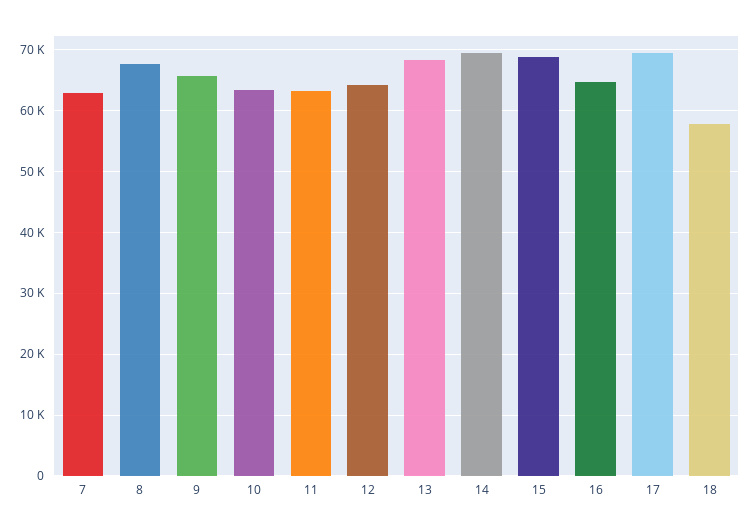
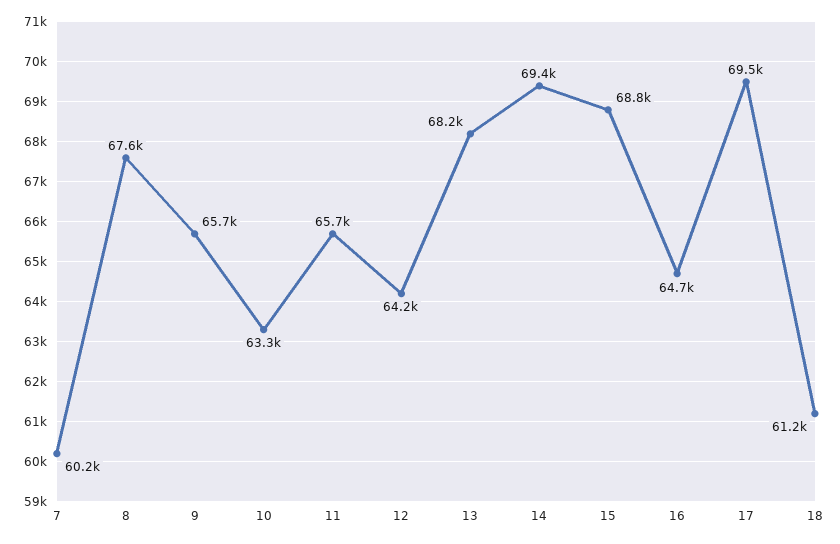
7: 63000 -> 60200
11: 63000 -> 65700
18: 58000 -> 61200

